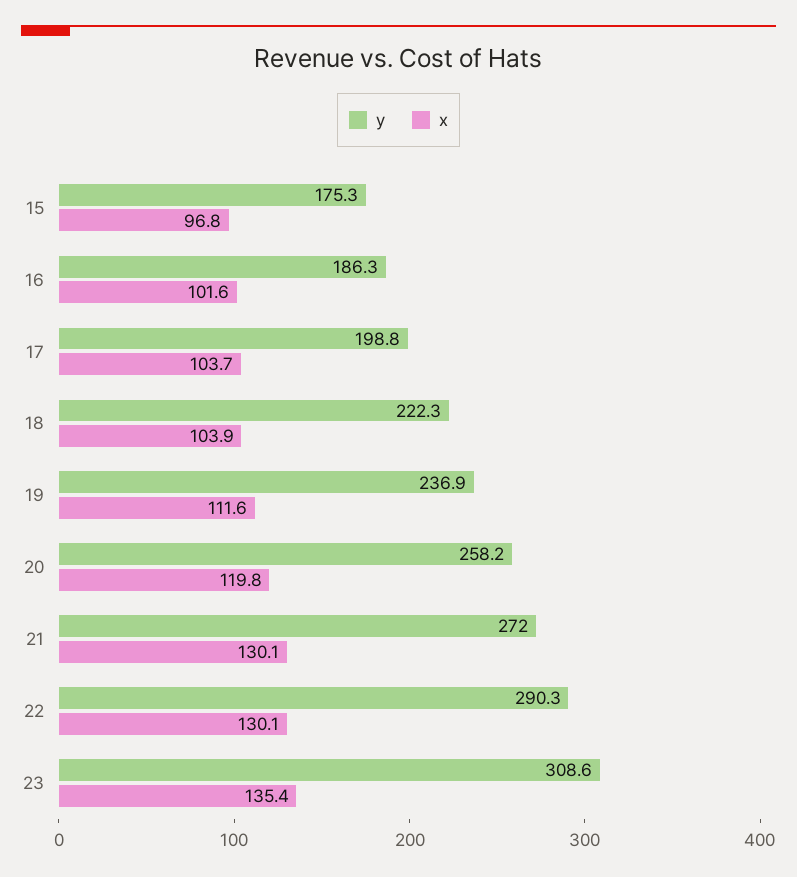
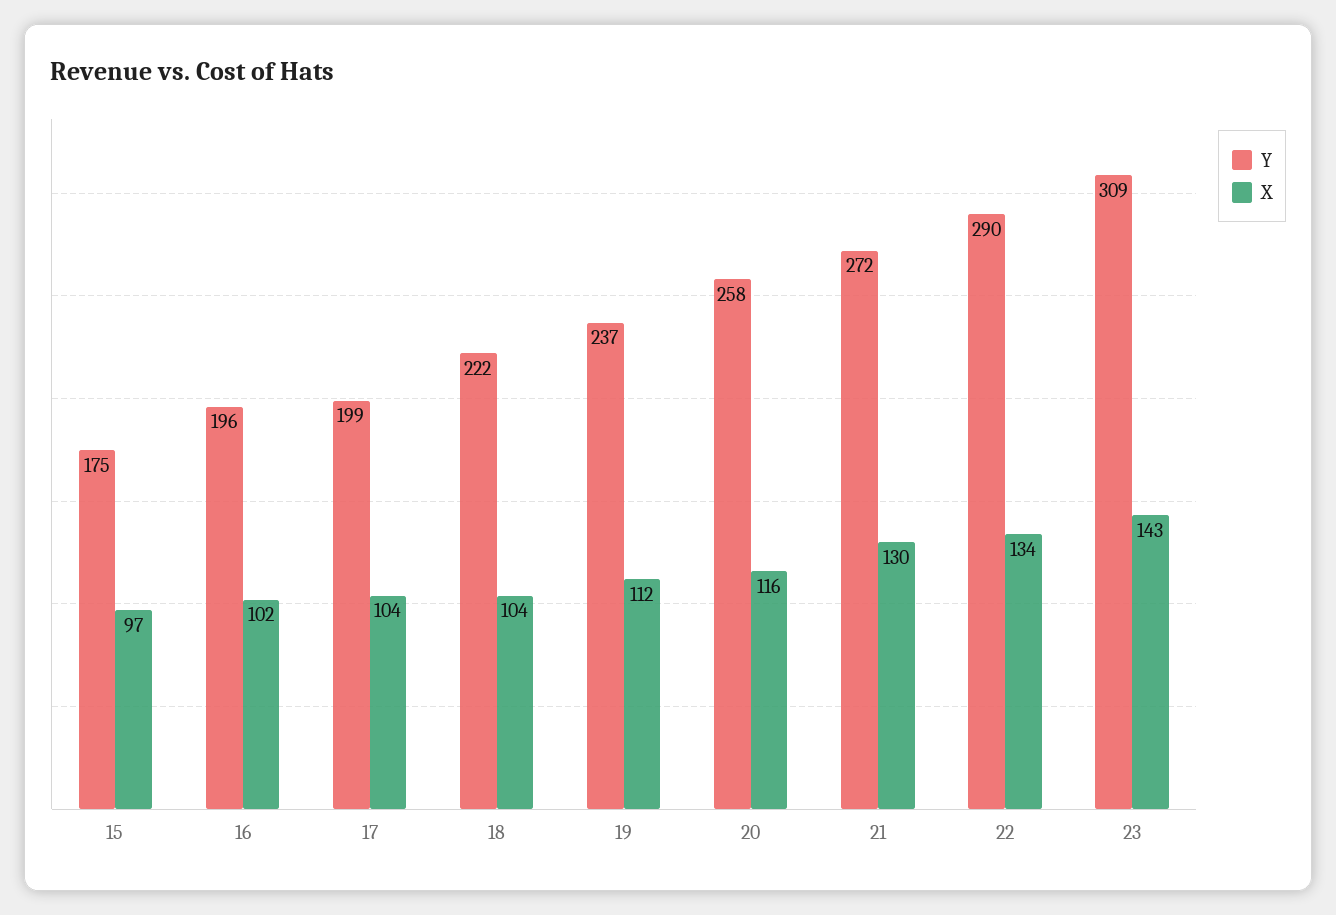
y, 16: 186.3 -> 196
x, 20: 119.8 -> 116
x, 22: 130.1 -> 134
x, 23: 135.4 -> 143

